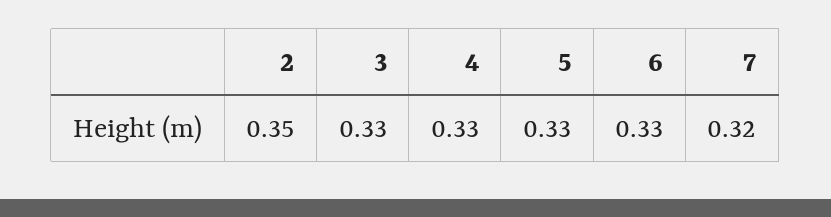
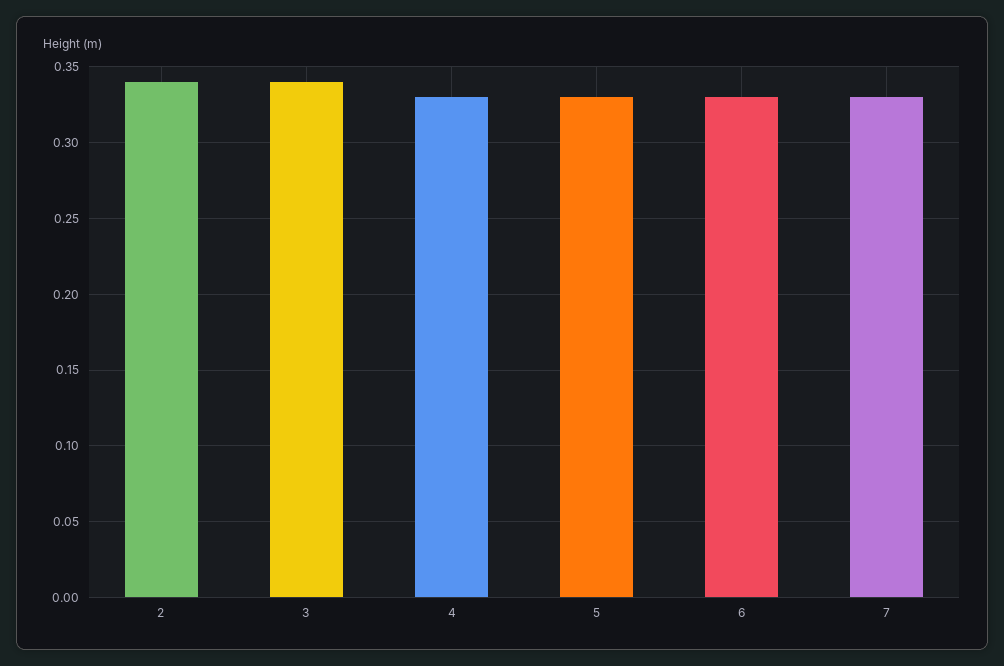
2: 0.35 -> 0.34
3: 0.33 -> 0.34
7: 0.32 -> 0.33

